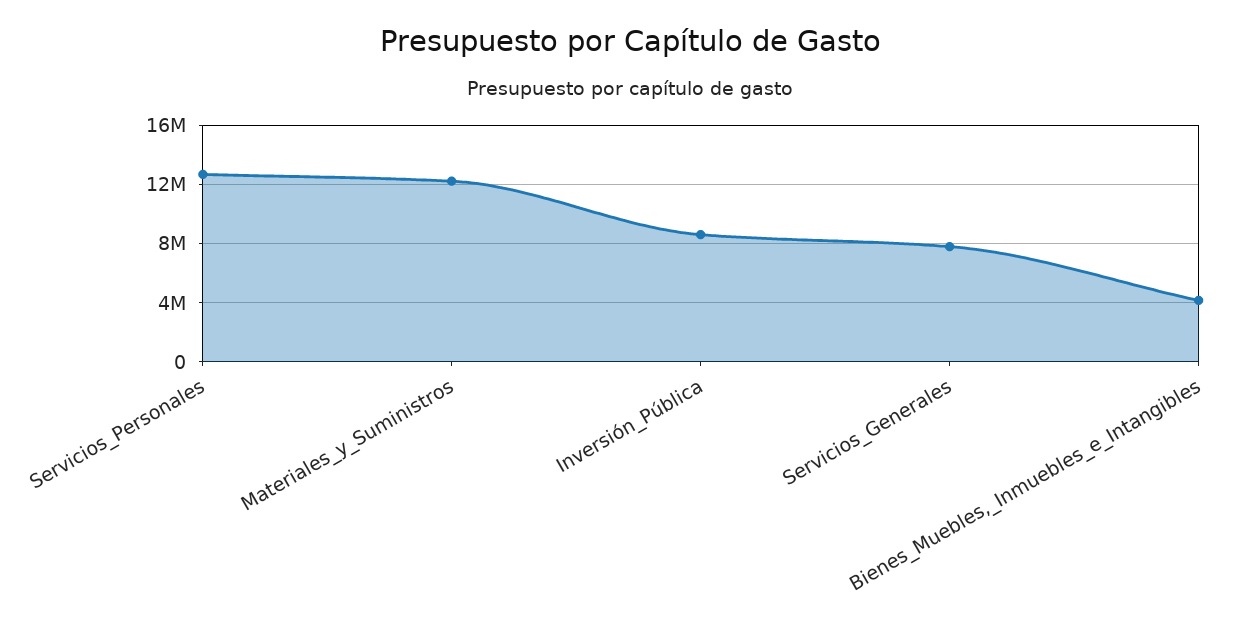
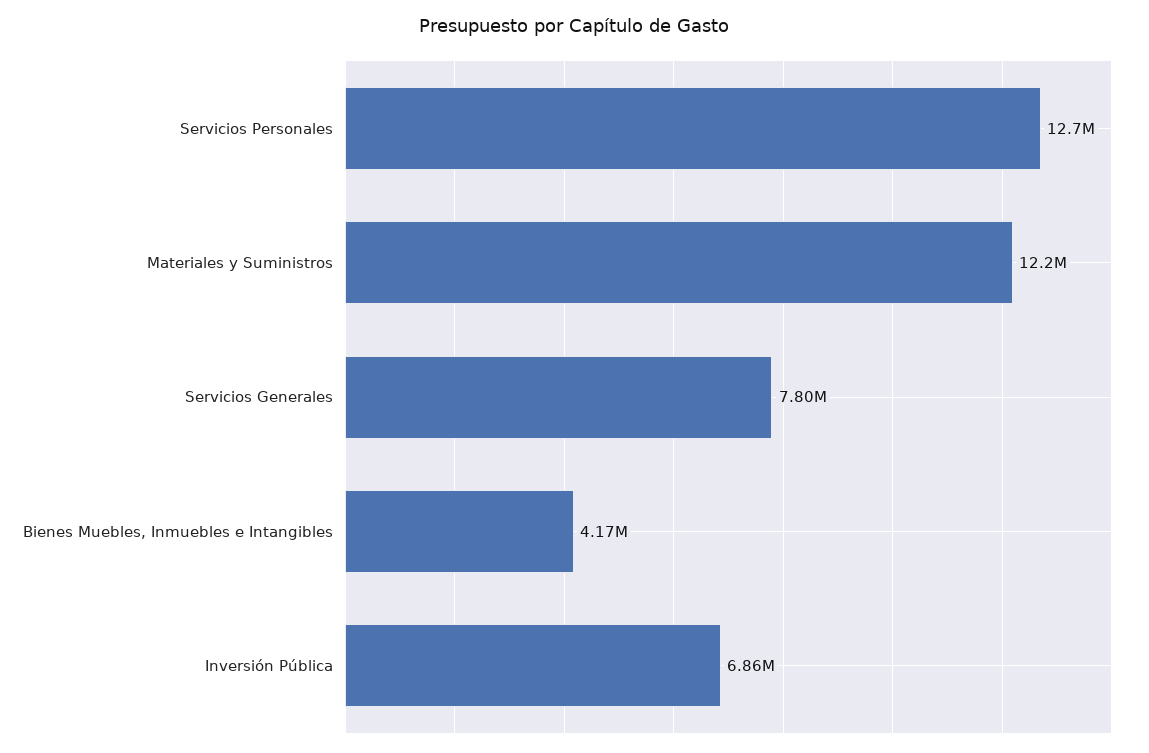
Inversión_Pública: 8500000 -> 6860000

